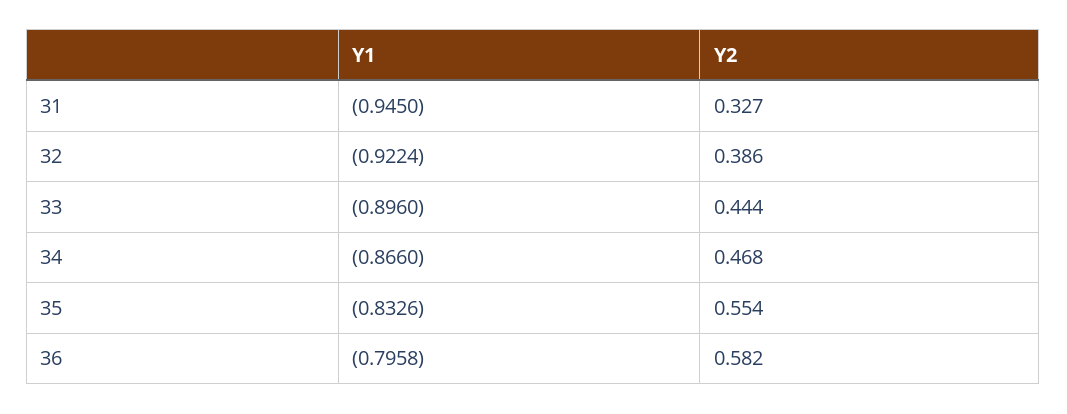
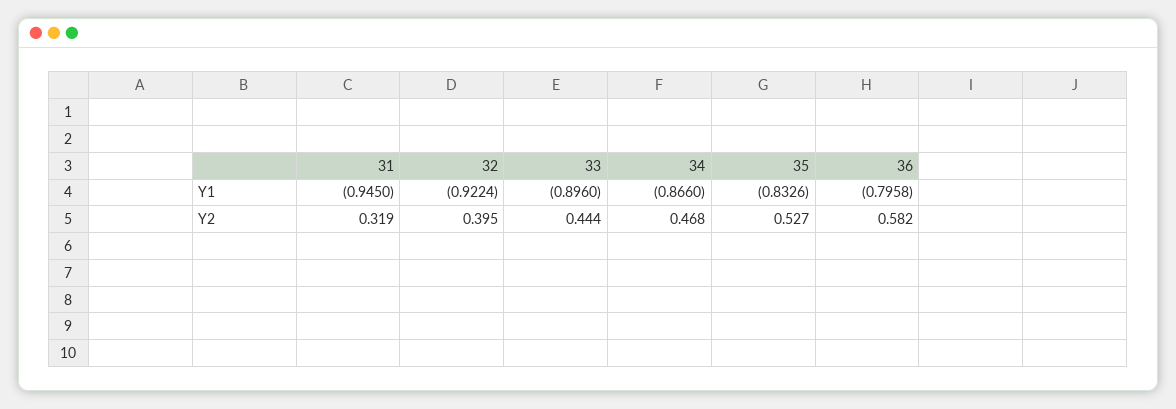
Y2, 31: 0.327 -> 0.319
Y2, 32: 0.386 -> 0.395
Y2, 35: 0.554 -> 0.527

